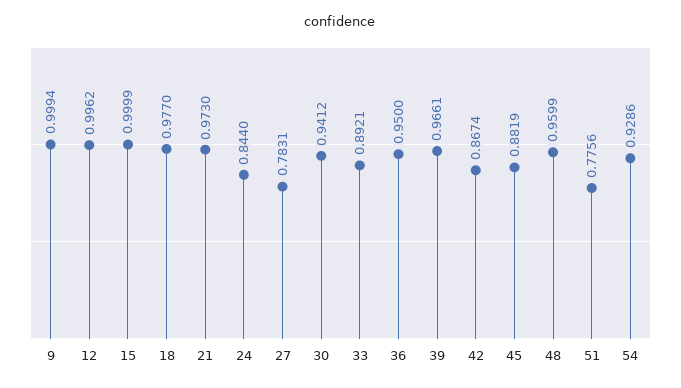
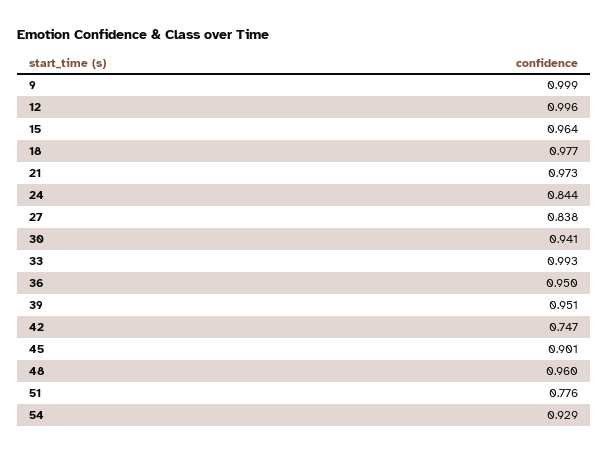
15: 0.9999 -> 0.964
27: 0.7831 -> 0.838
33: 0.8921 -> 0.993
39: 0.9661 -> 0.951
42: 0.8674 -> 0.747
45: 0.8819 -> 0.901

